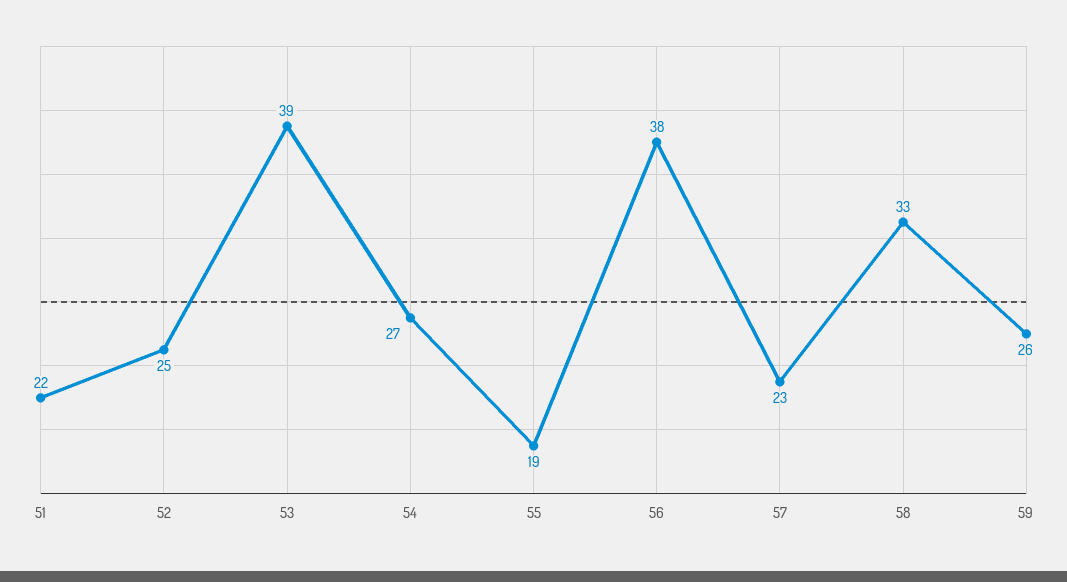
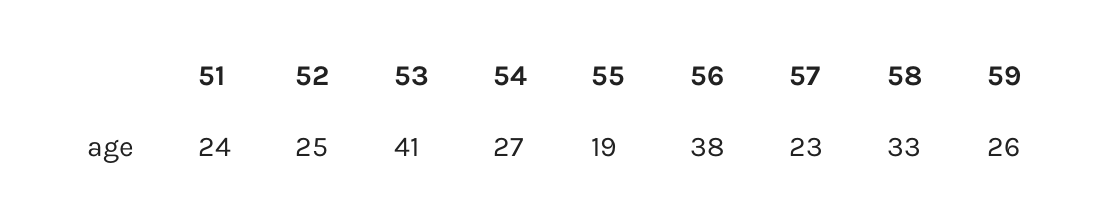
51: 22 -> 24
53: 39 -> 41

